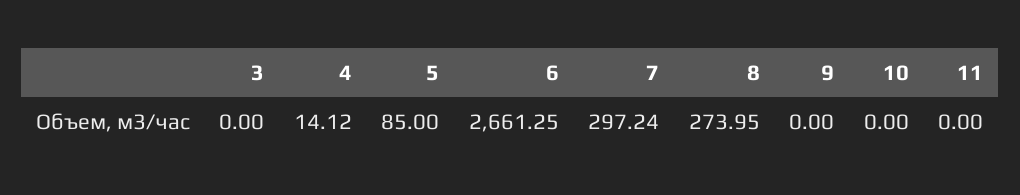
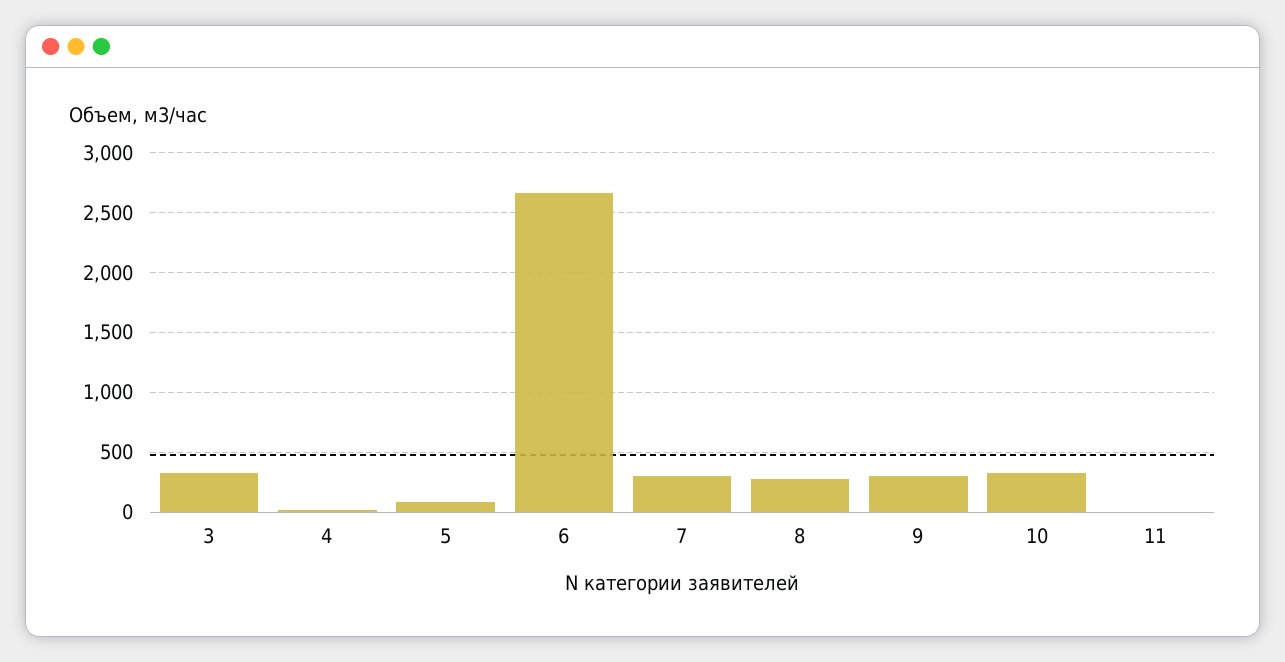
3: 0 -> 300
9: 0 -> 300
10: 0 -> 300

